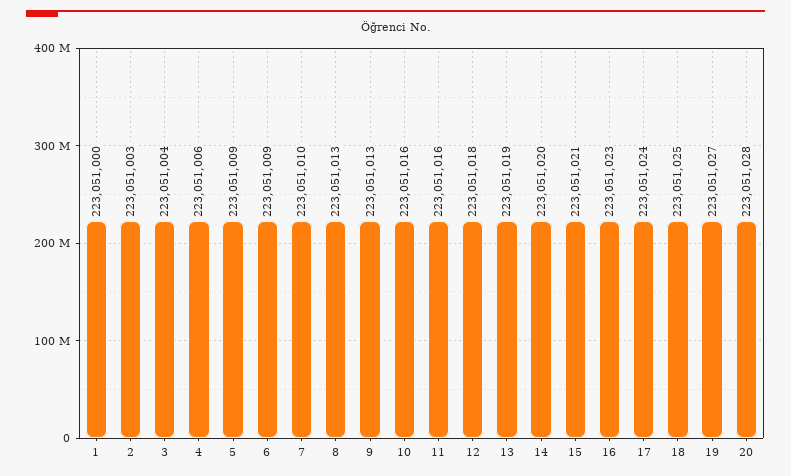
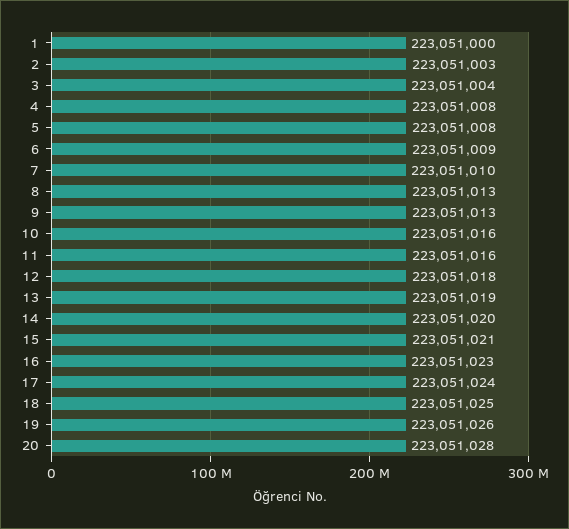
4: 223051006 -> 223051008
5: 223051009 -> 223051008
19: 223051027 -> 223051026

